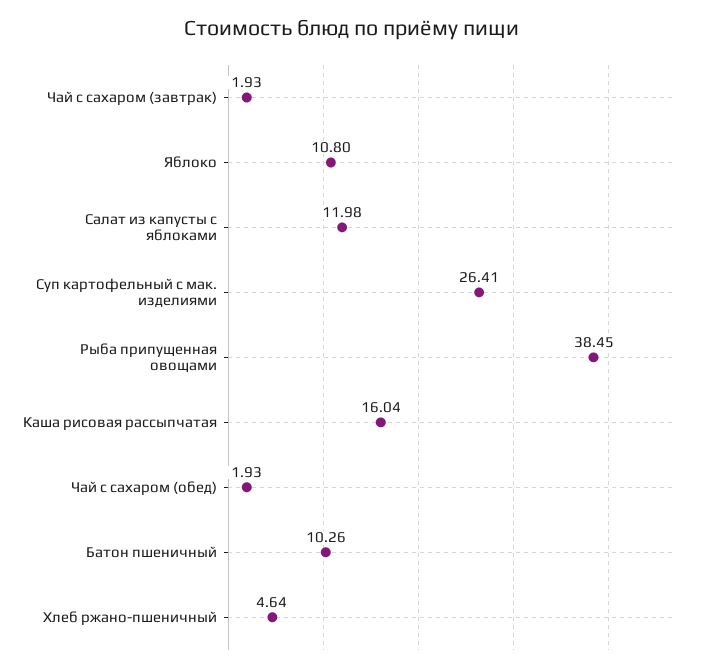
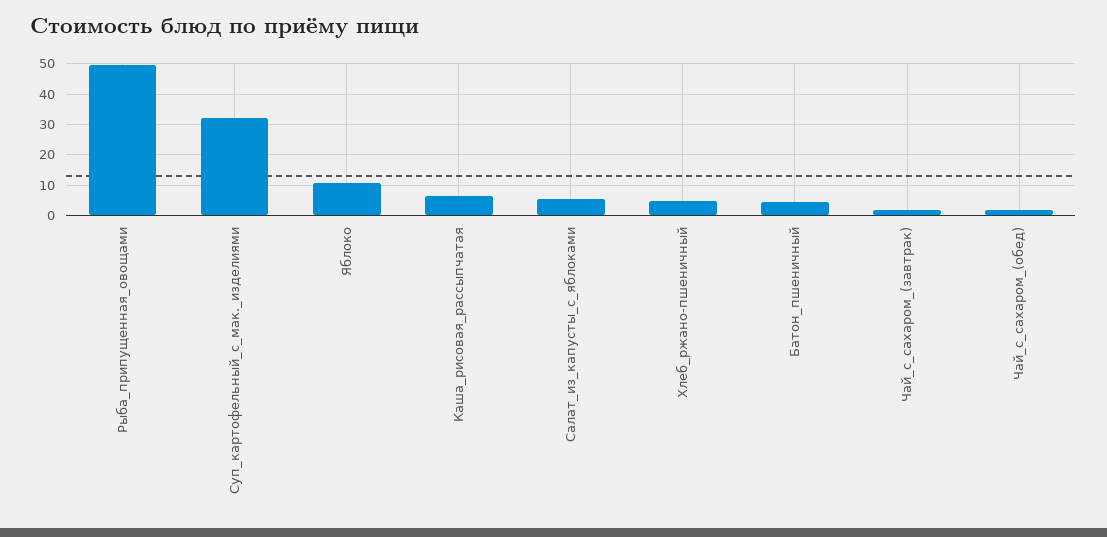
Салат из капусты с яблоками: 11.98 -> 6
Суп картофельный с мак. изделиями: 26.41 -> 32
Рыба припущенная овощами: 38.45 -> 50
Каша рисовая рассыпчатая: 16.04 -> 6
Батон пшеничный: 10.26 -> 4

